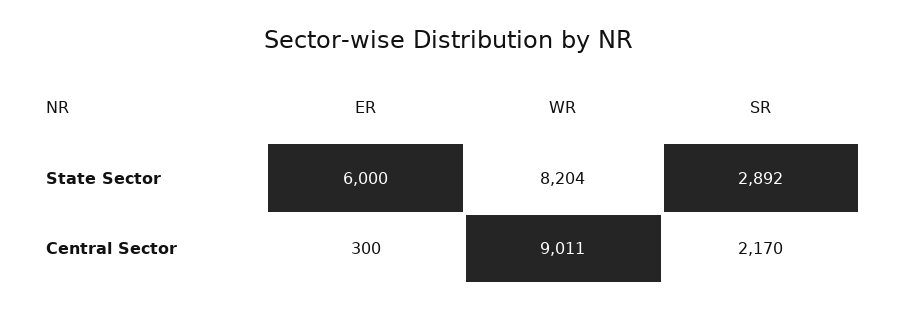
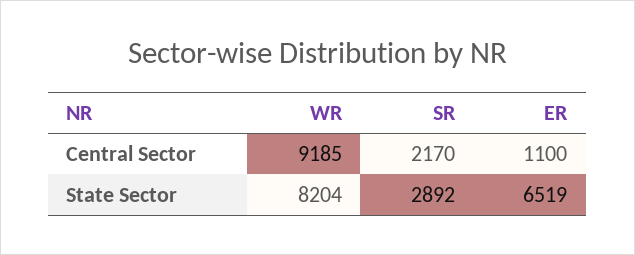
ER, State Sector: 6000 -> 6519
ER, Central Sector: 300 -> 1100
WR, Central Sector: 9011 -> 9185

